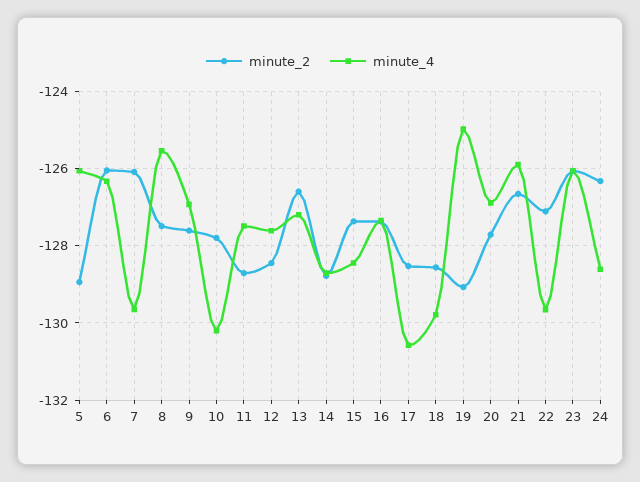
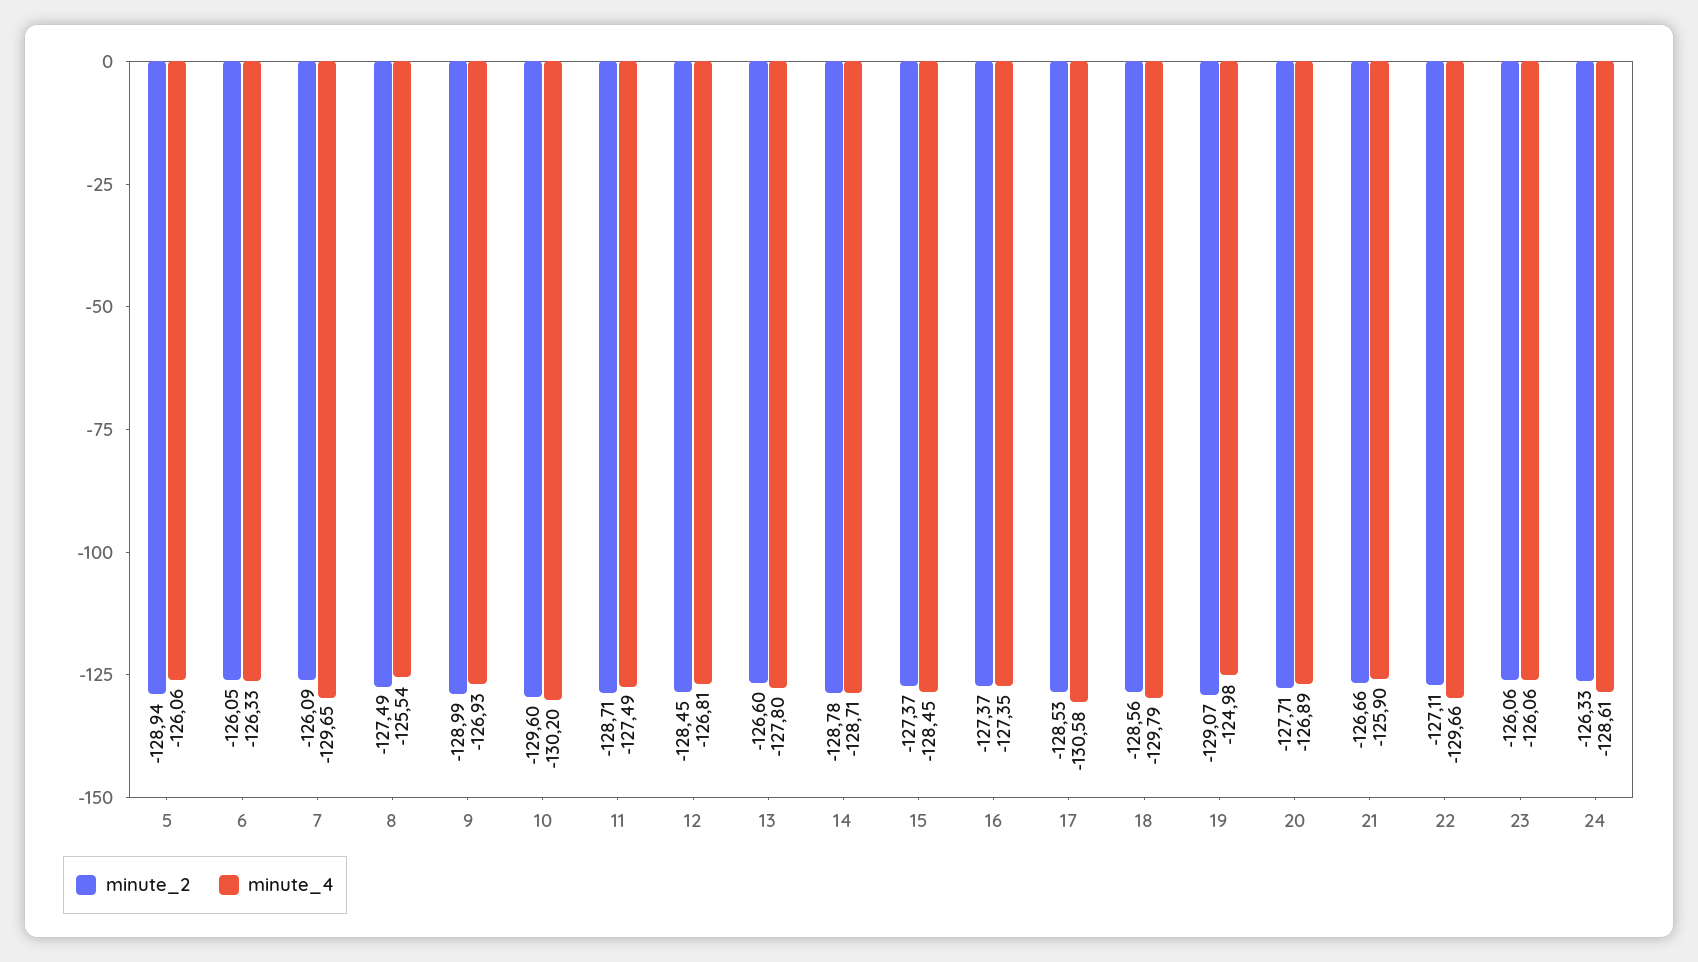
minute_2, 9: -127.6 -> -128.99
minute_2, 10: -127.8 -> -129.6
minute_4, 12: -127.6 -> -126.81
minute_4, 13: -127.2 -> -127.8

